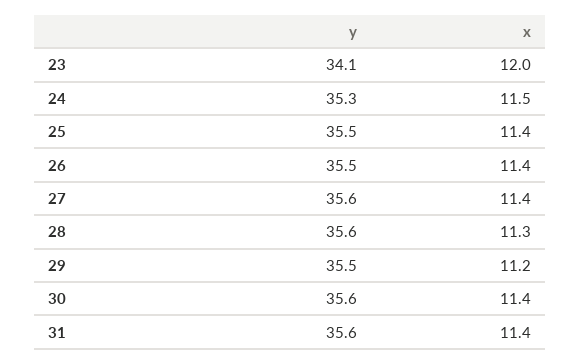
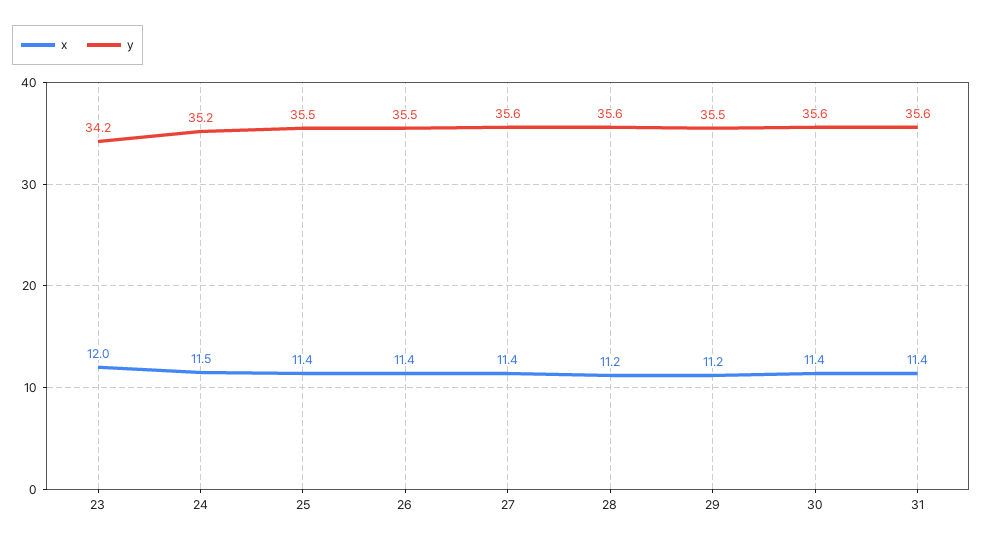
y, 23: 34.1 -> 34.2
y, 24: 35.3 -> 35.2
x, 28: 11.3 -> 11.2

